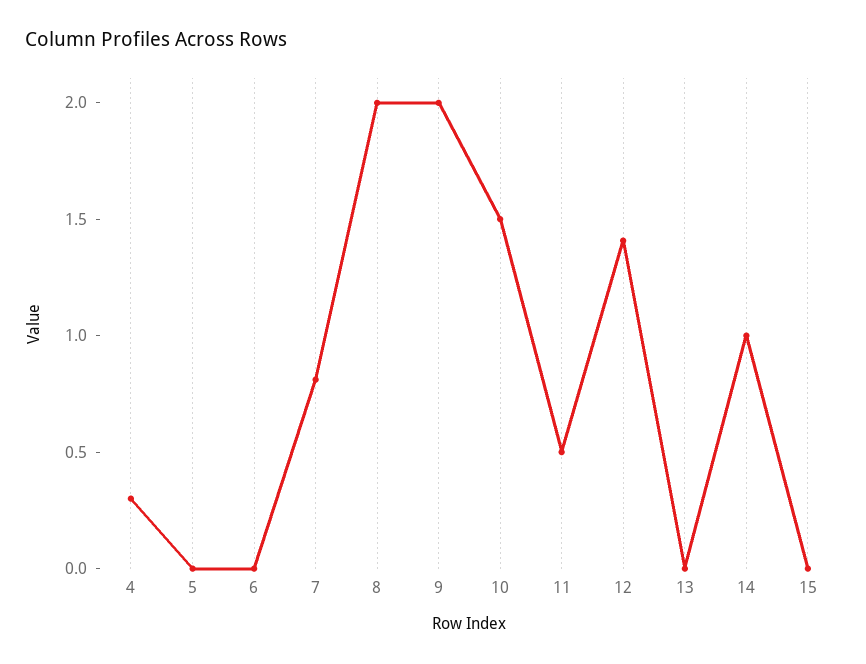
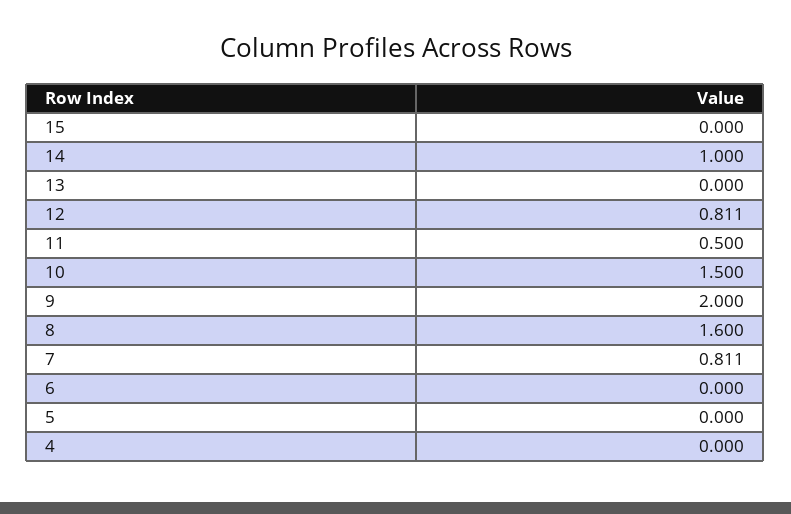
4: 0.3 -> 0
8: 2 -> 1.6
12: 1.4 -> 0.811

